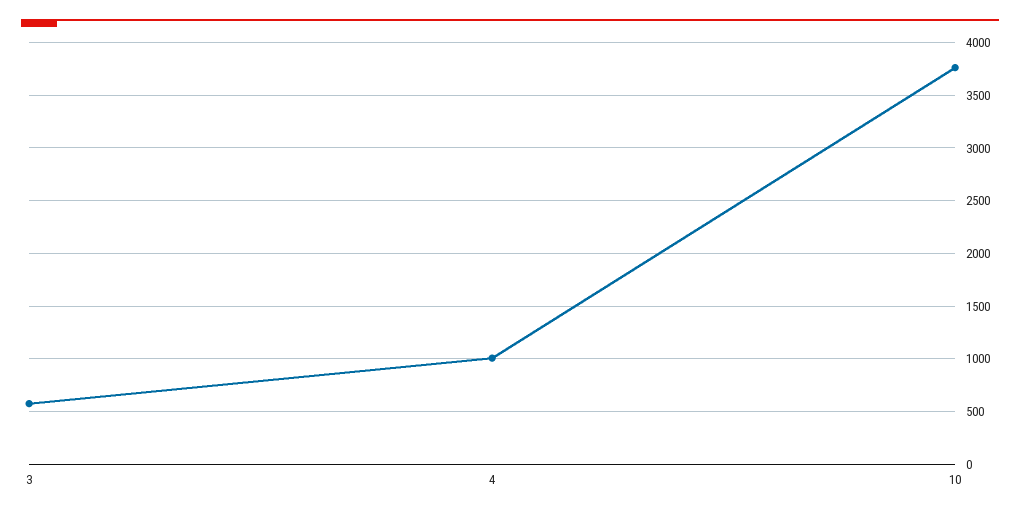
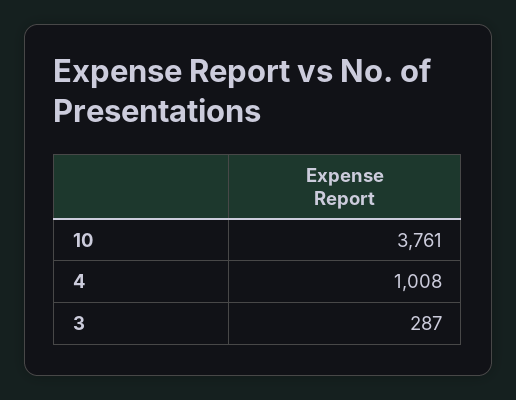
3: 600 -> 287

